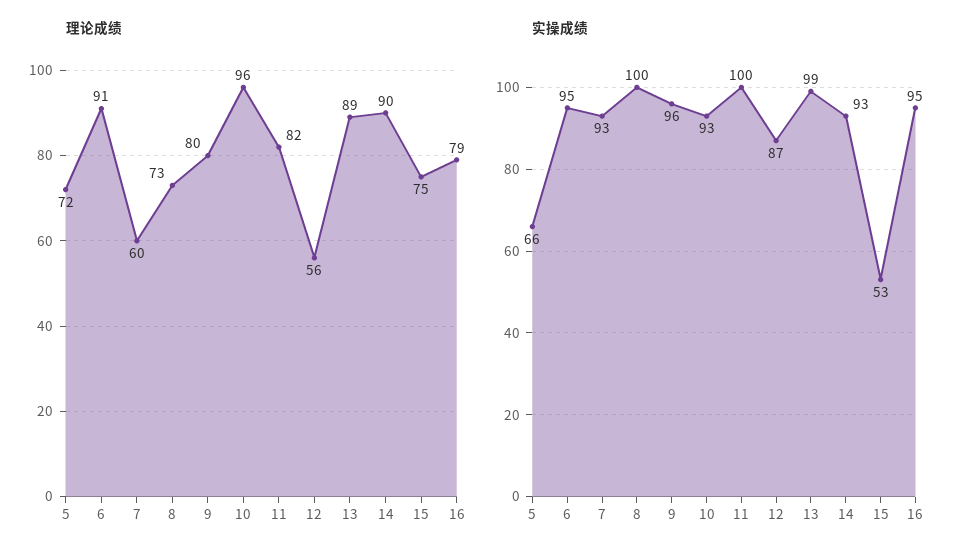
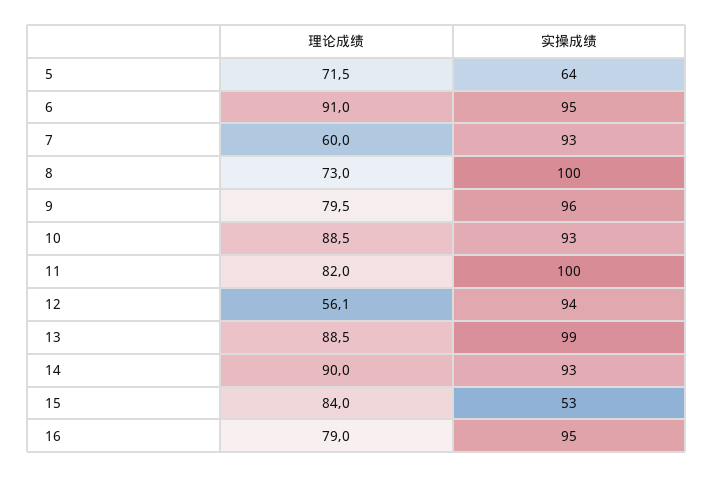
理论成绩, 10: 96 -> 88.5
理论成绩, 15: 75 -> 84
实操成绩, 5: 66 -> 64
实操成绩, 12: 87 -> 94

